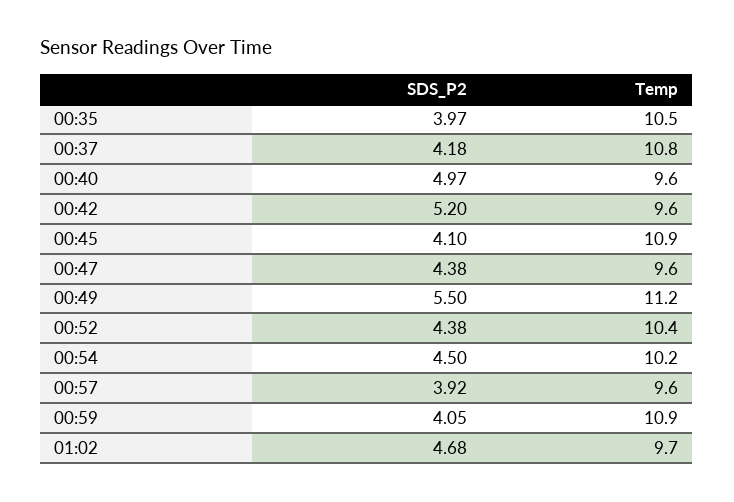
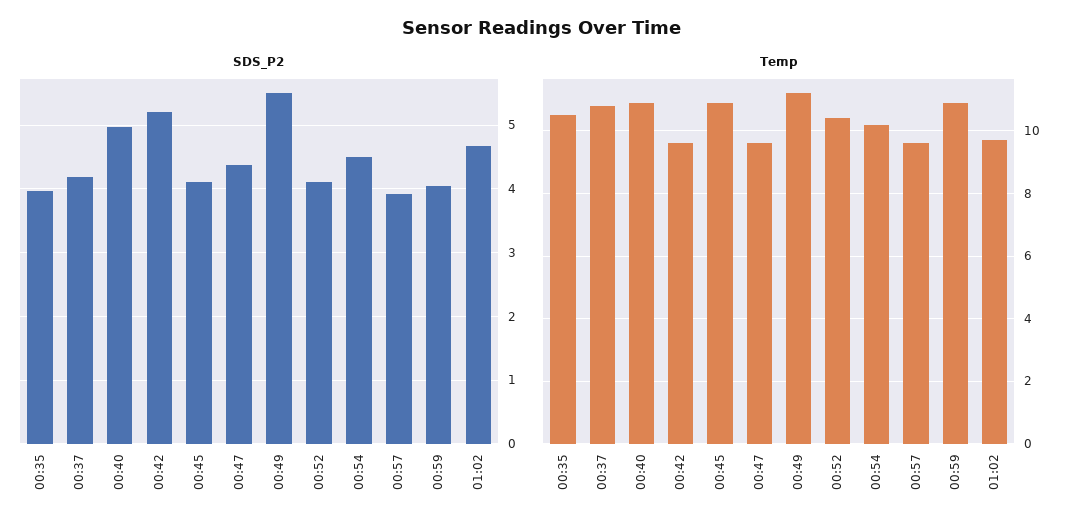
Temp, 00:40: 9.6 -> 11
SDS_P2, 00:52: 4.38 -> 4.1

